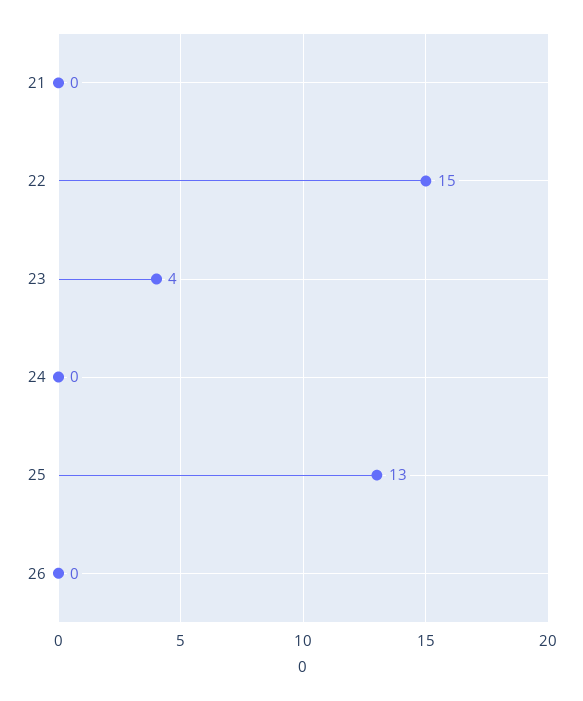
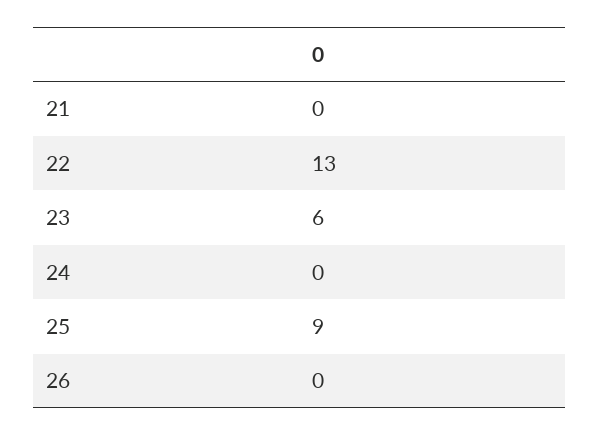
22: 15 -> 13
23: 4 -> 6
25: 13 -> 9

